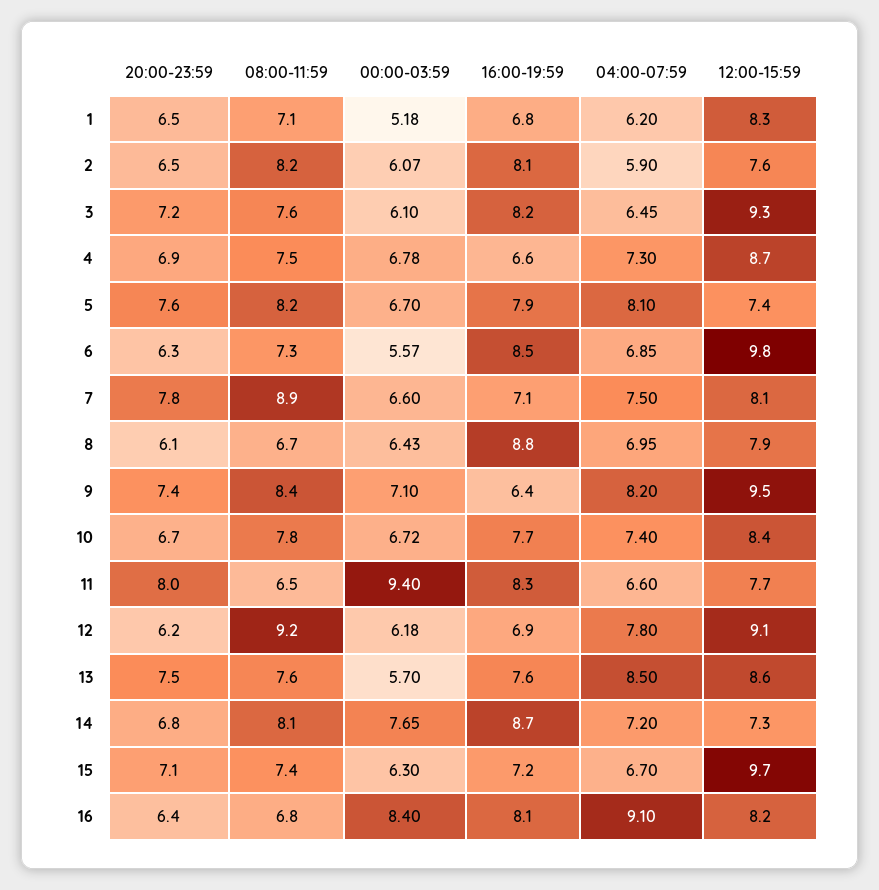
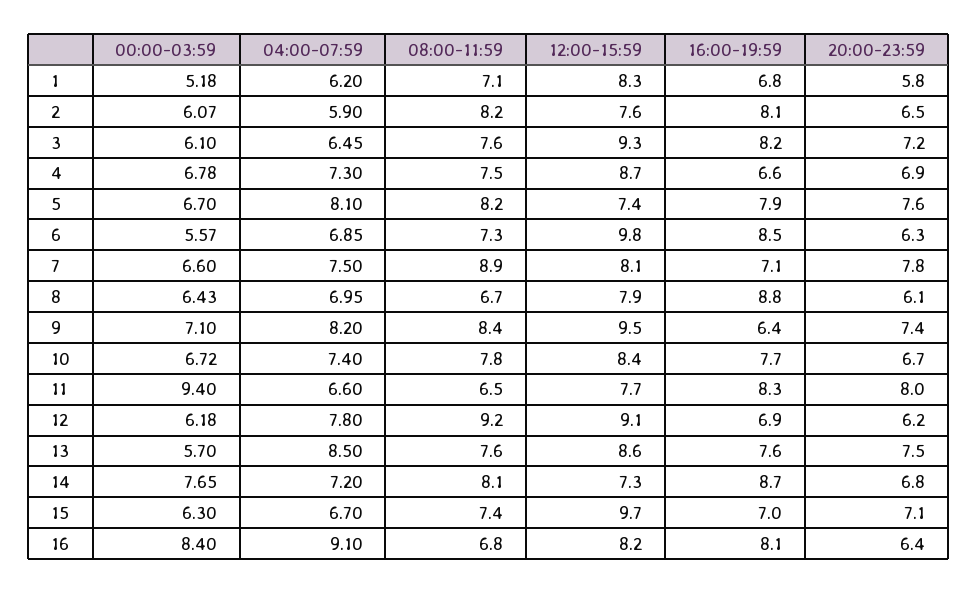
20:00-23:59, 1: 6.5 -> 5.8
16:00-19:59, 15: 7.2 -> 7

